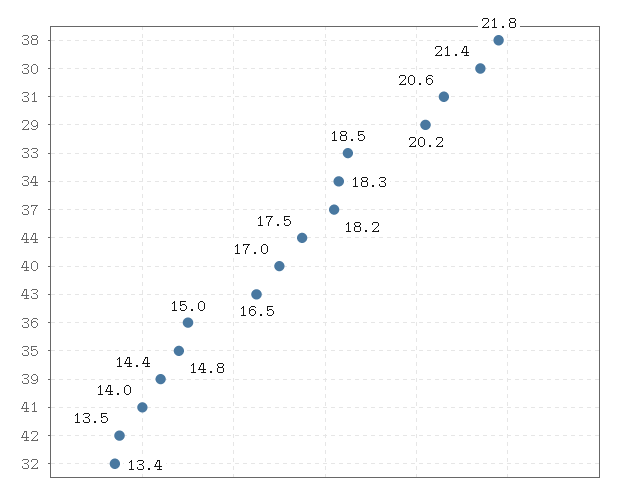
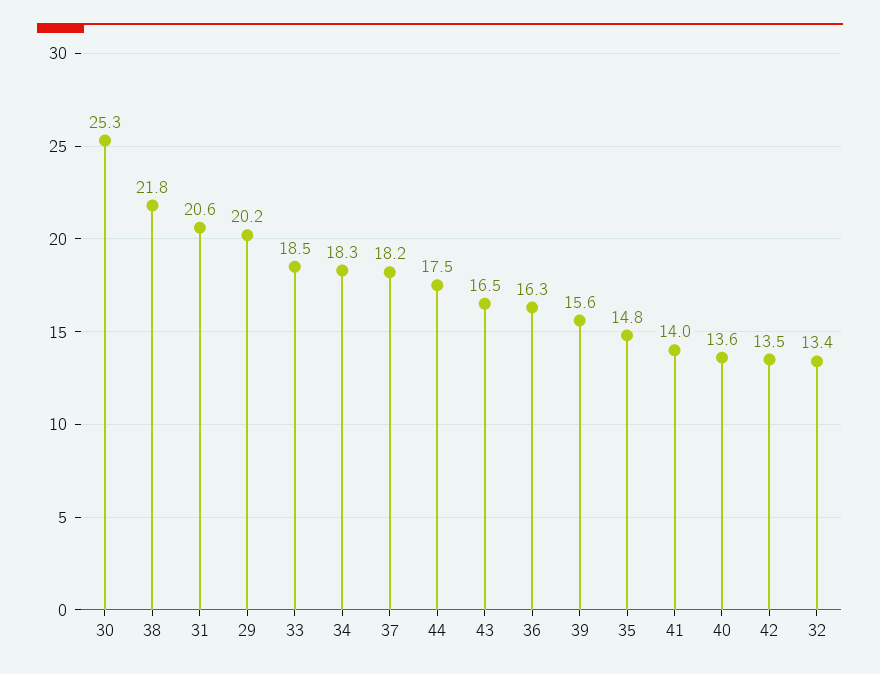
30: 21.4 -> 25.3
40: 17 -> 13.6
36: 15 -> 16.3
39: 14.4 -> 15.6

